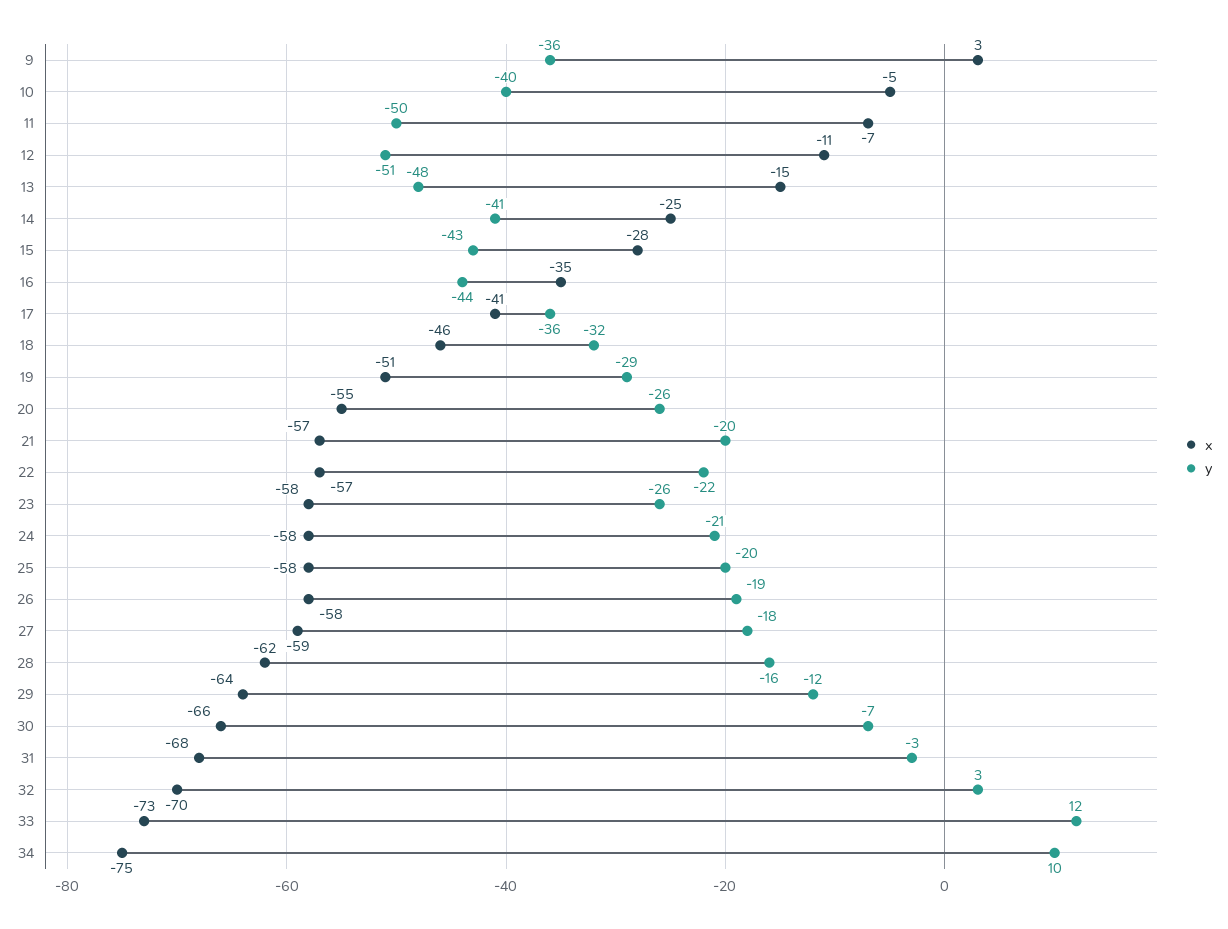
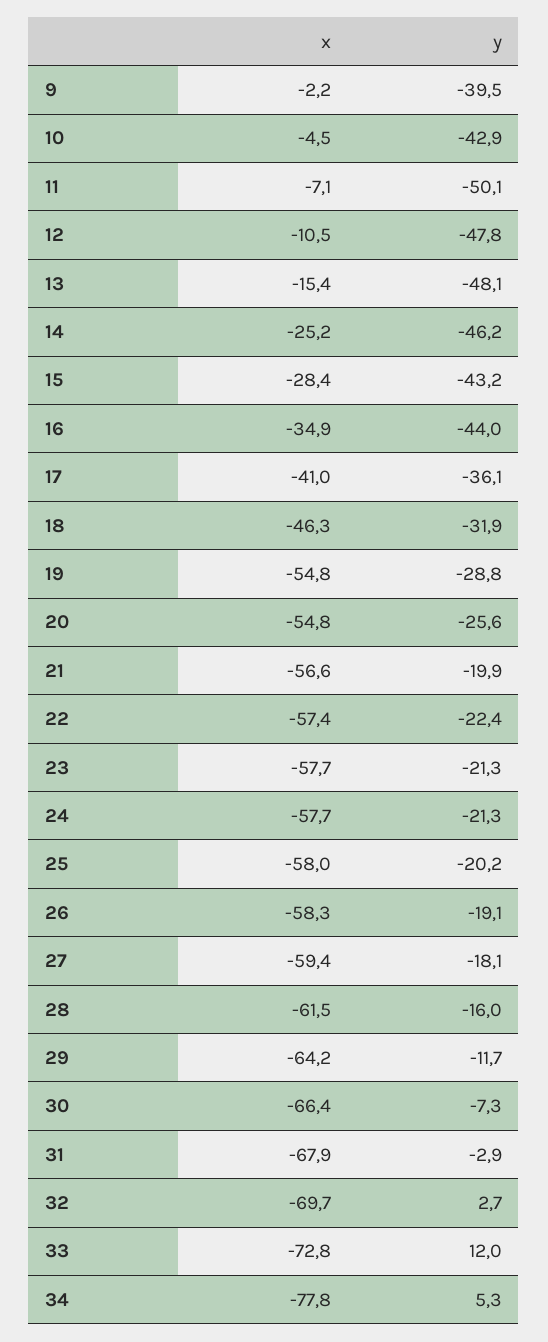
x, 9: 3 -> -2.2
y, 9: -36 -> -39.5
y, 10: -40 -> -42.9
y, 12: -51 -> -47.8
y, 14: -41 -> -46.2
x, 19: -51 -> -54.8
y, 23: -26 -> -21.3
x, 34: -75 -> -77.8
y, 34: 10 -> 5.3

